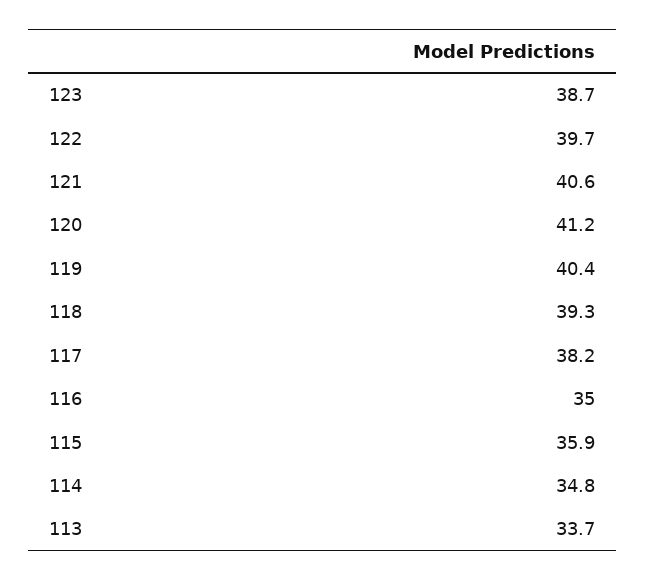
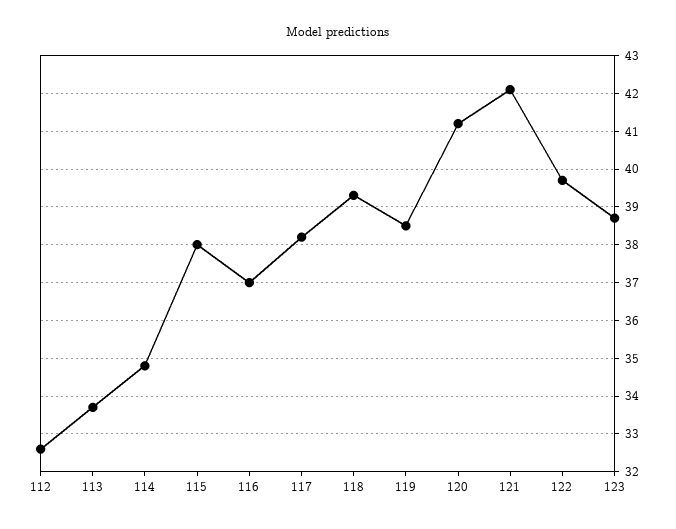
121: 40.6 -> 42
119: 40.4 -> 38.5
116: 35 -> 37
115: 35.9 -> 38
112: none -> 32.5

